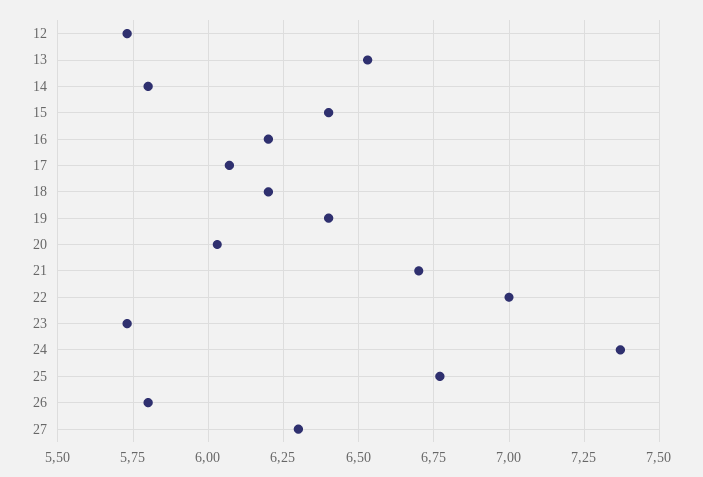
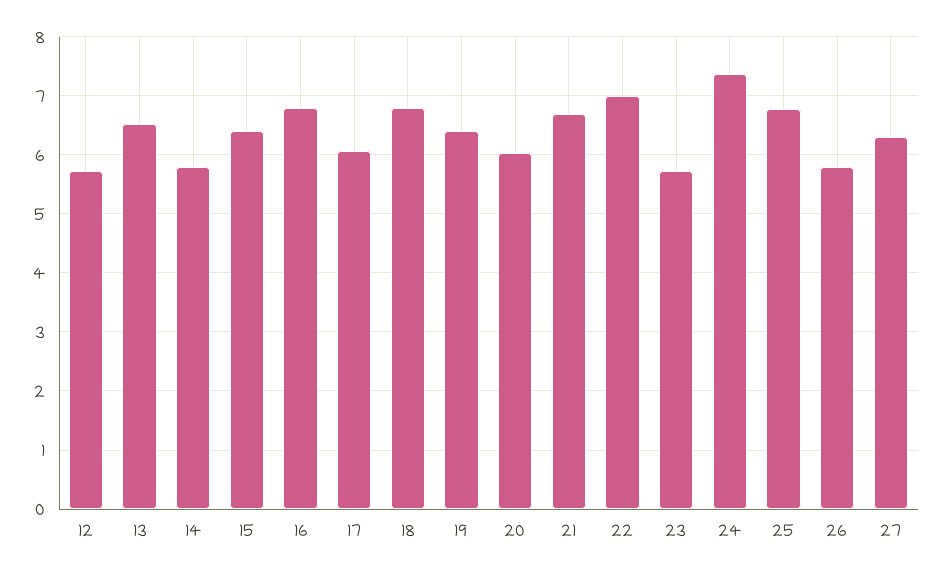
16: 6.2 -> 6.8
18: 6.2 -> 6.8

